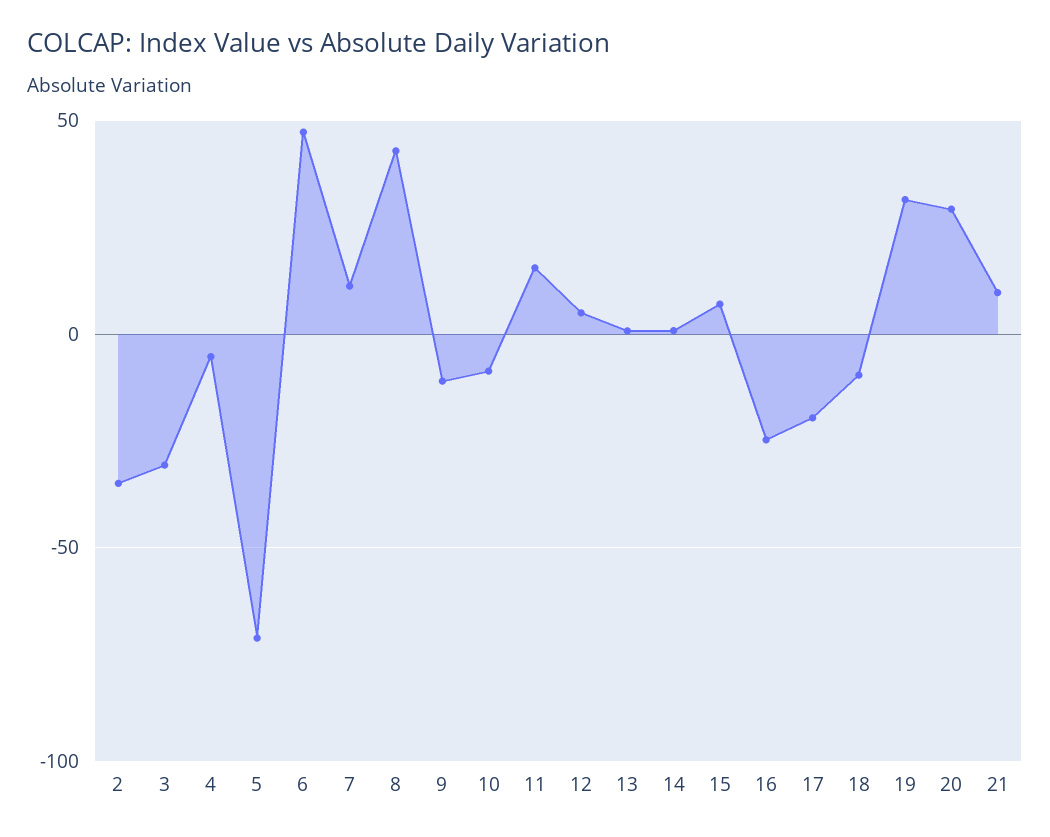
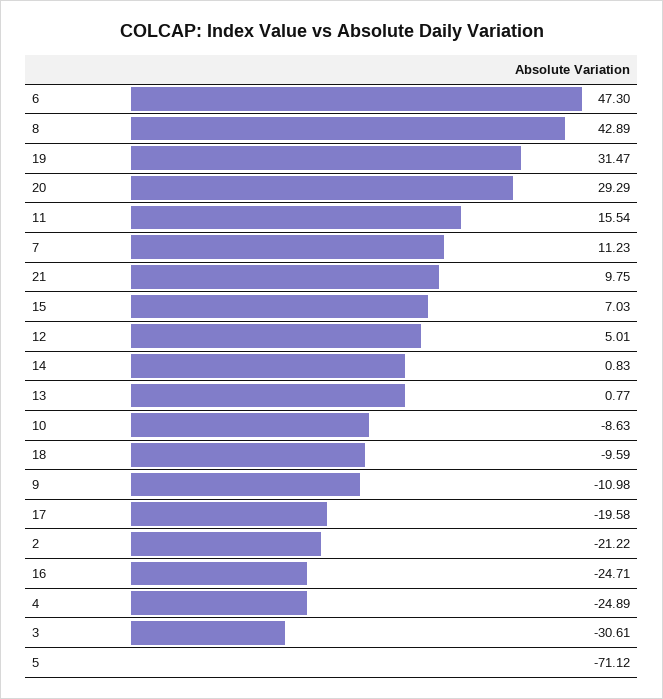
2: -35 -> -21.22
4: -5 -> -24.89

